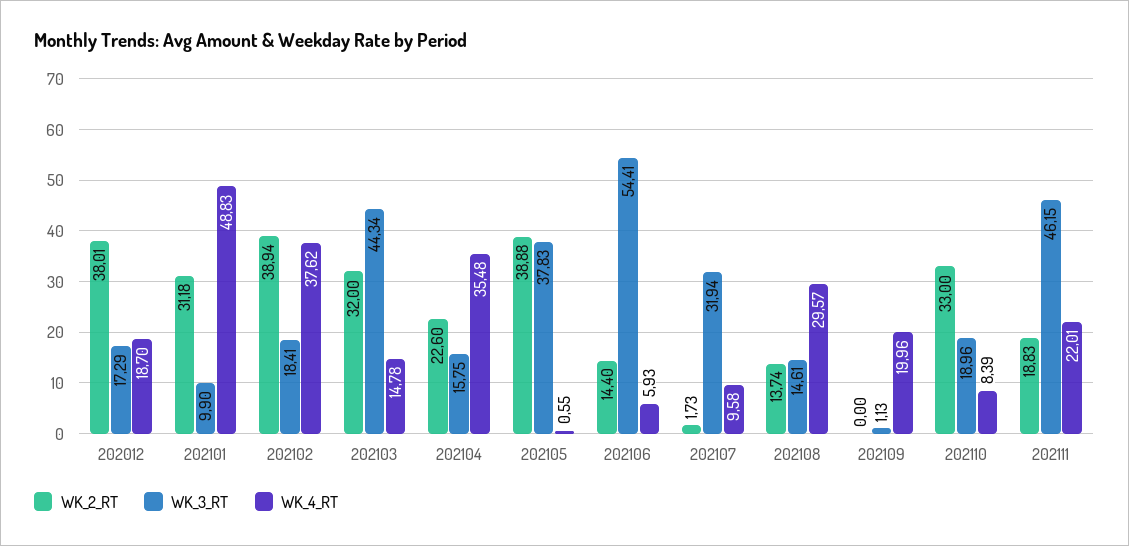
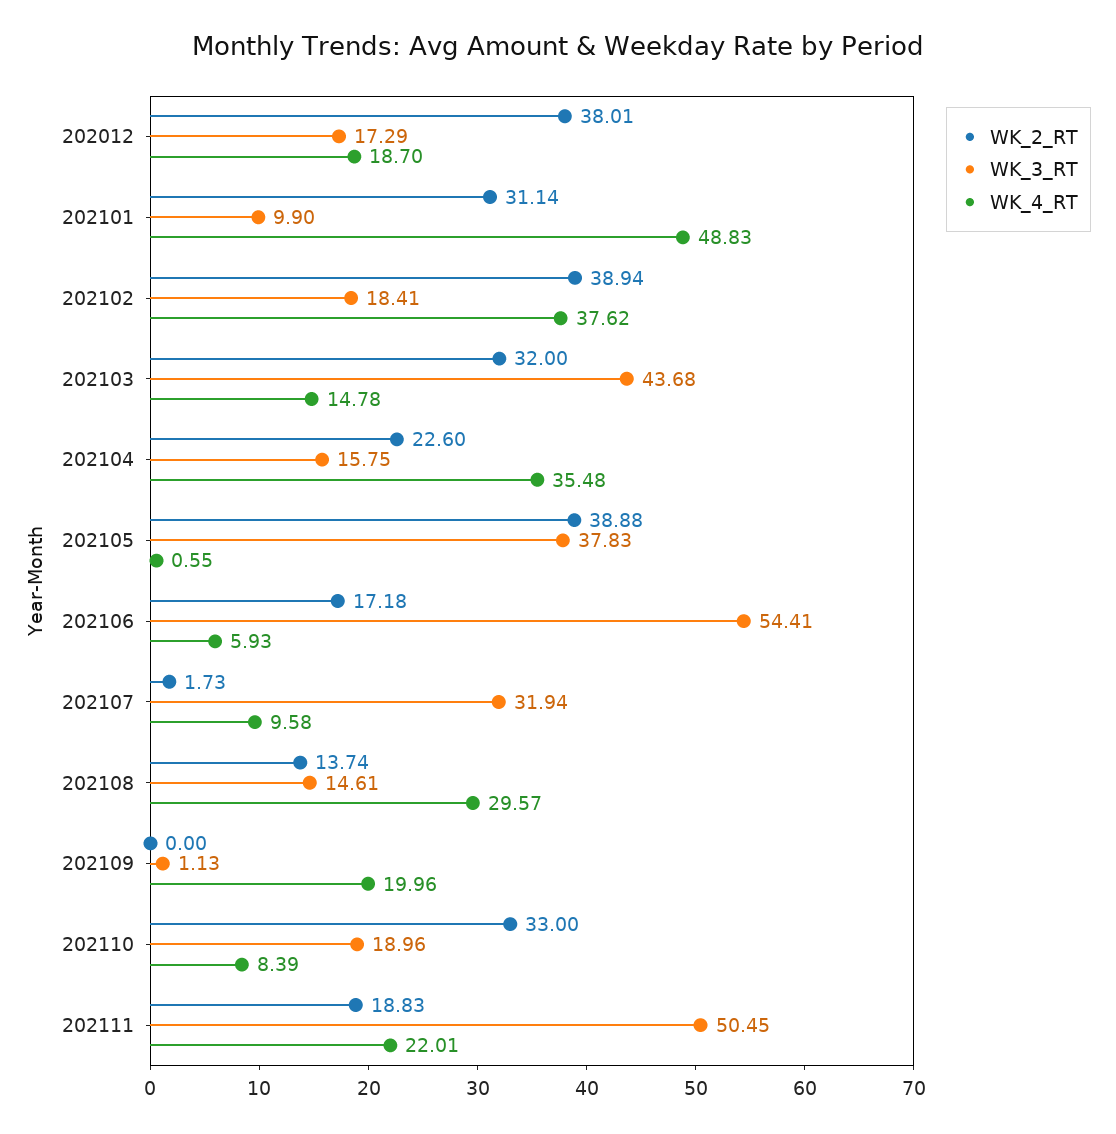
WK_2_RT, 202101: 31.18 -> 31.14
WK_3_RT, 202103: 44.34 -> 43.68
WK_2_RT, 202106: 14.4 -> 17.18
WK_3_RT, 202111: 46.15 -> 50.45

